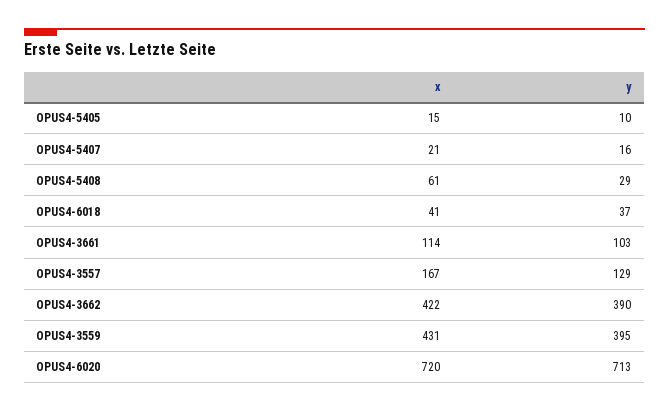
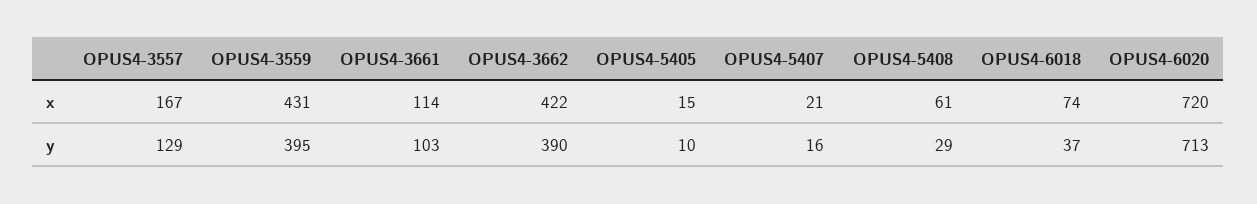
x, OPUS4-6018: 41 -> 74

